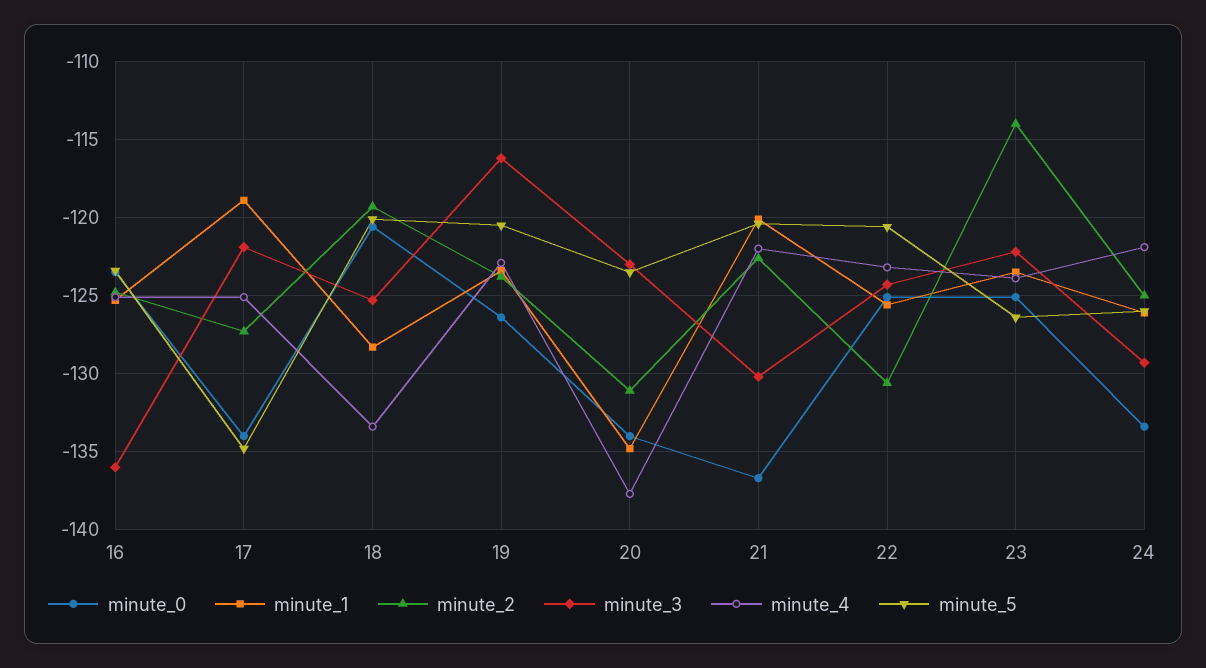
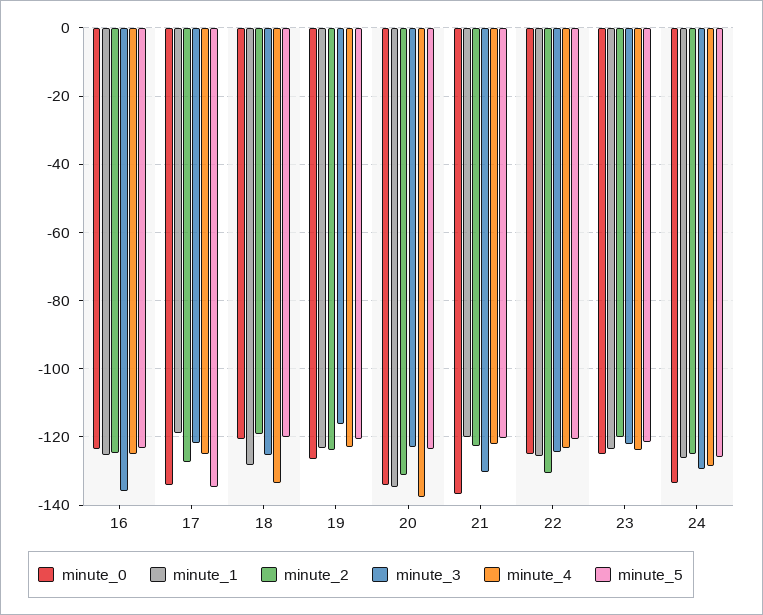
minute_2, 23: -114 -> -120
minute_5, 23: -126.5 -> -122
minute_4, 24: -122 -> -128

